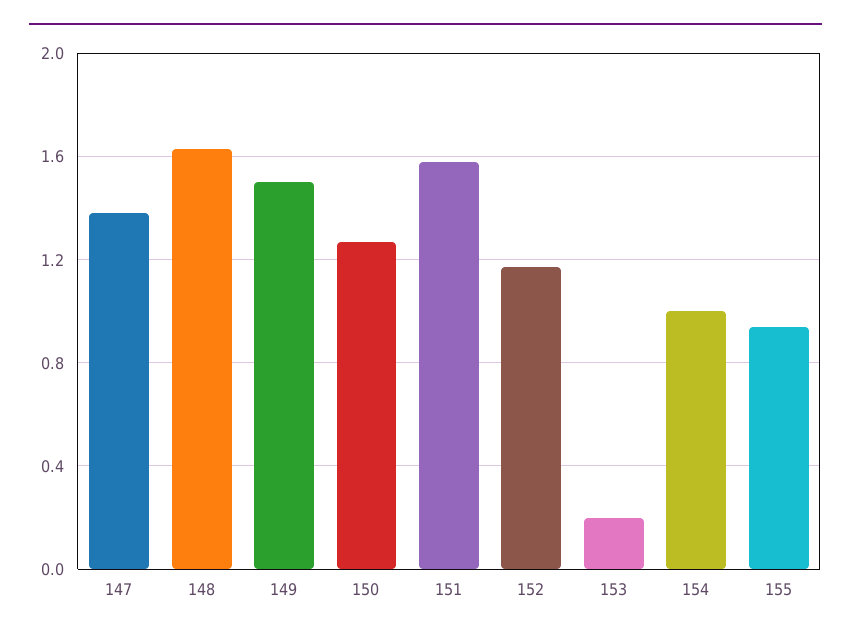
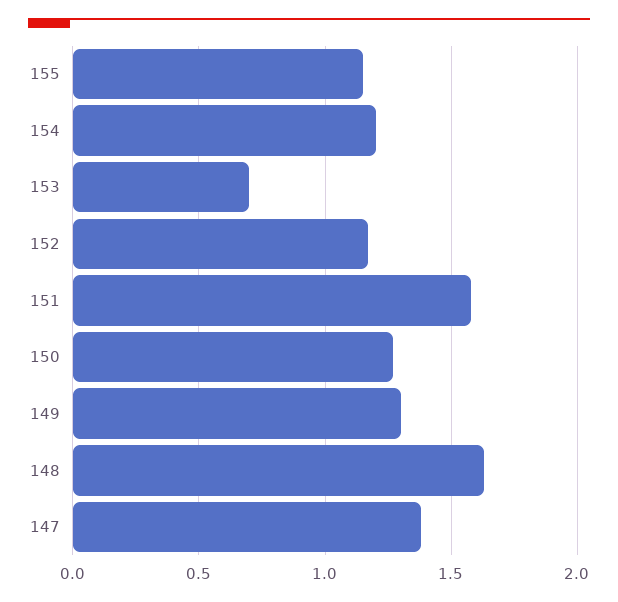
149: 1.5 -> 1.3
153: 0.2 -> 0.7
154: 1 -> 1.2
155: 0.95 -> 1.15

